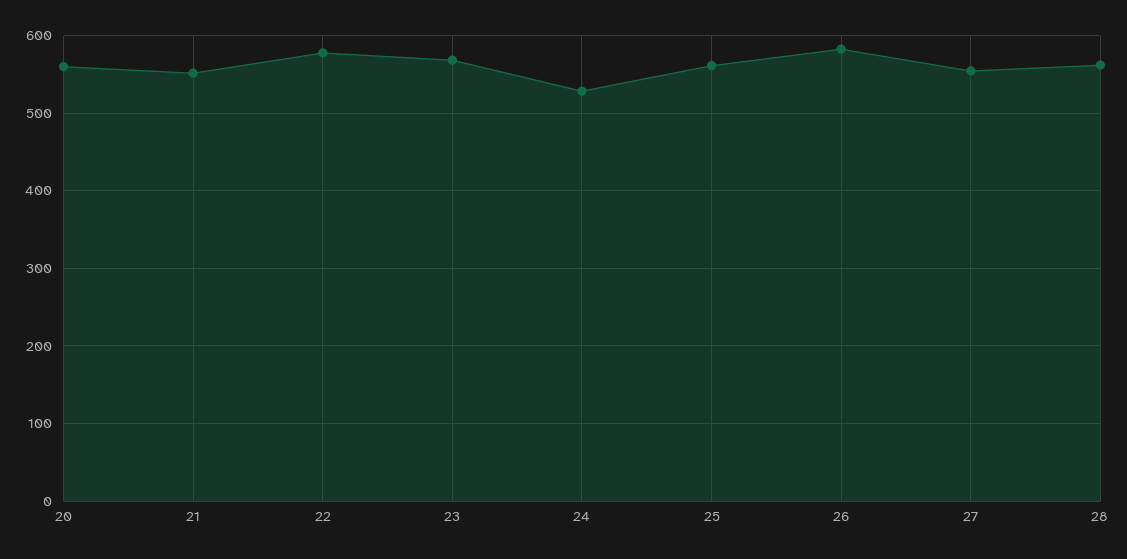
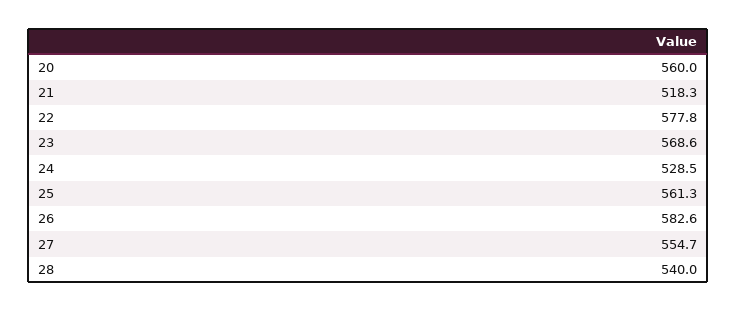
21: 550 -> 518.3
28: 560 -> 540

